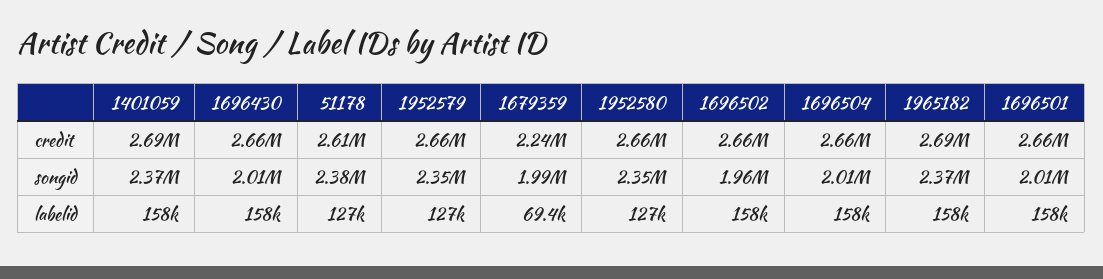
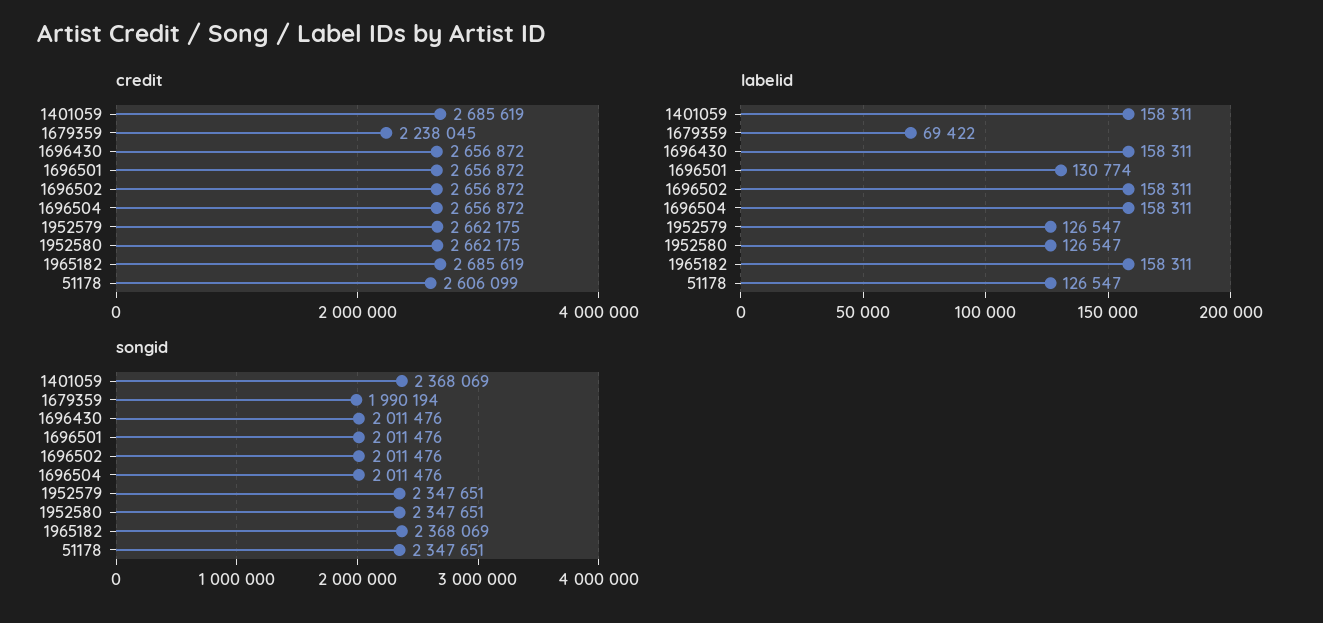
songid, 51178: 2380000 -> 2347651
songid, 1696502: 1960000 -> 2011476
labelid, 1696501: 158000 -> 130774

